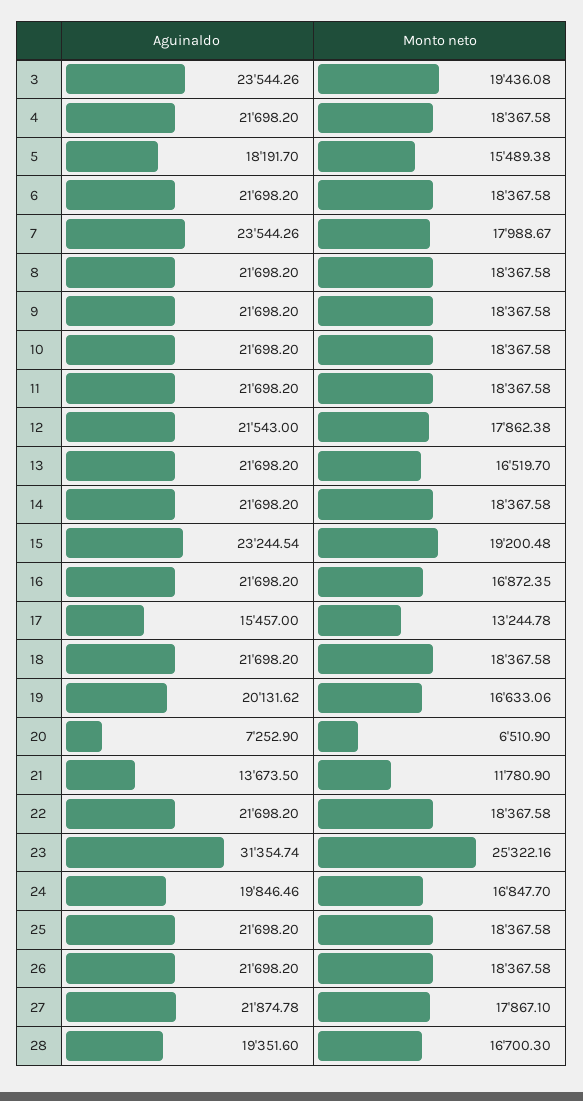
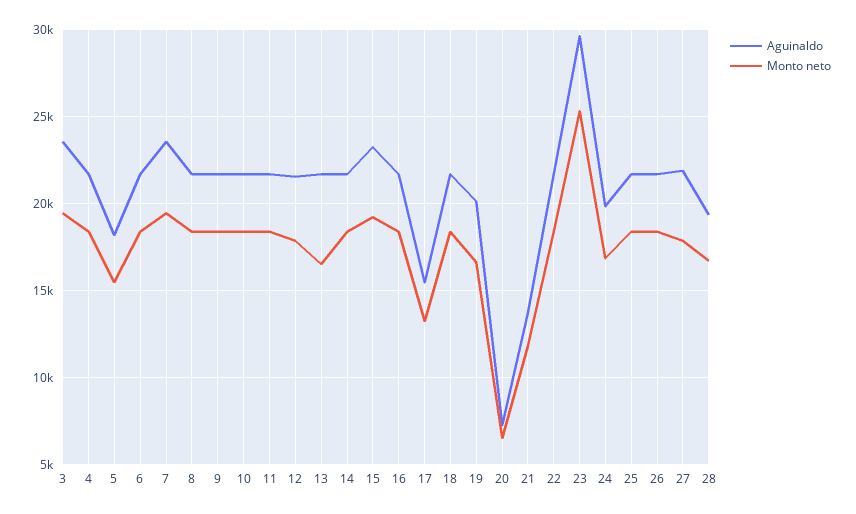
Monto neto, 7: 17988.67 -> 19500
Monto neto, 16: 16872.35 -> 18500
Aguinaldo, 23: 31354.74 -> 29500

